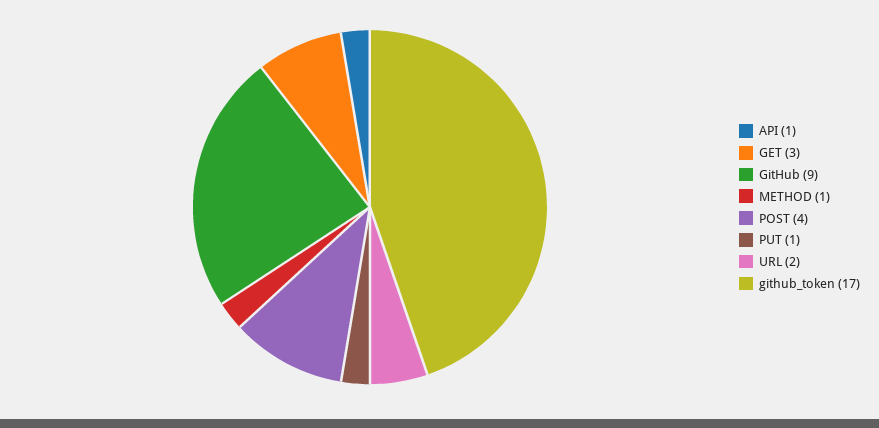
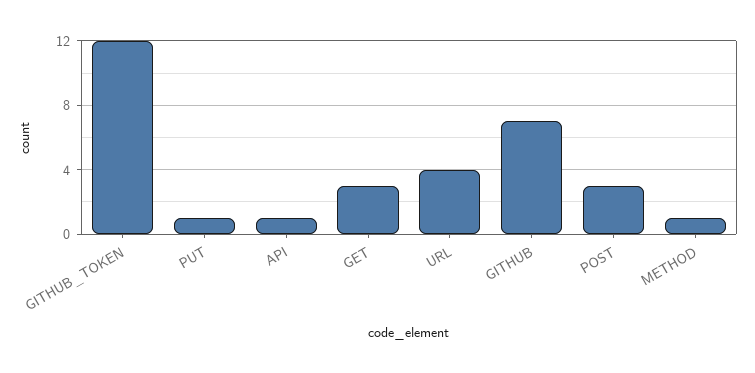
GitHub: 9 -> 7
POST: 4 -> 3
URL: 2 -> 4
github_token: 17 -> 12

